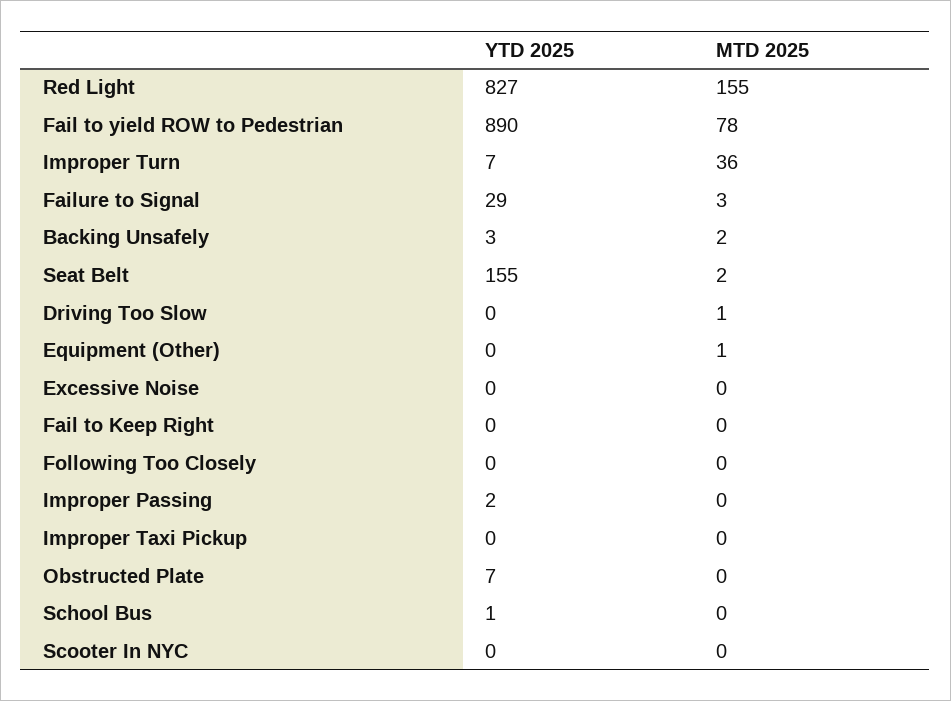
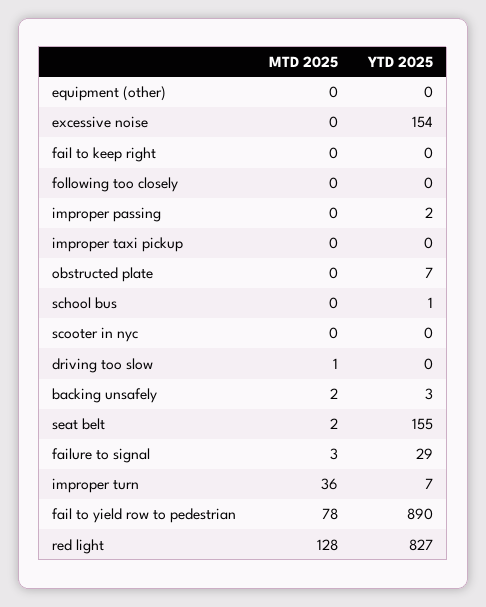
MTD 2025, Red Light: 155 -> 128
MTD 2025, Equipment (Other): 1 -> 0
YTD 2025, Excessive Noise: 0 -> 154

